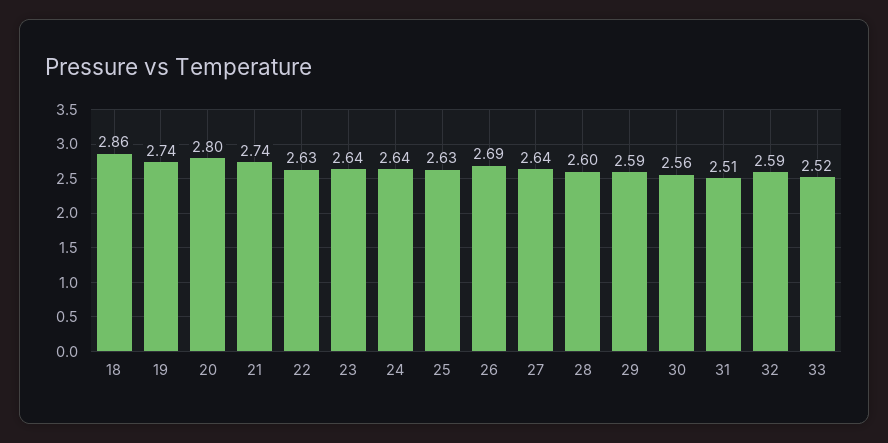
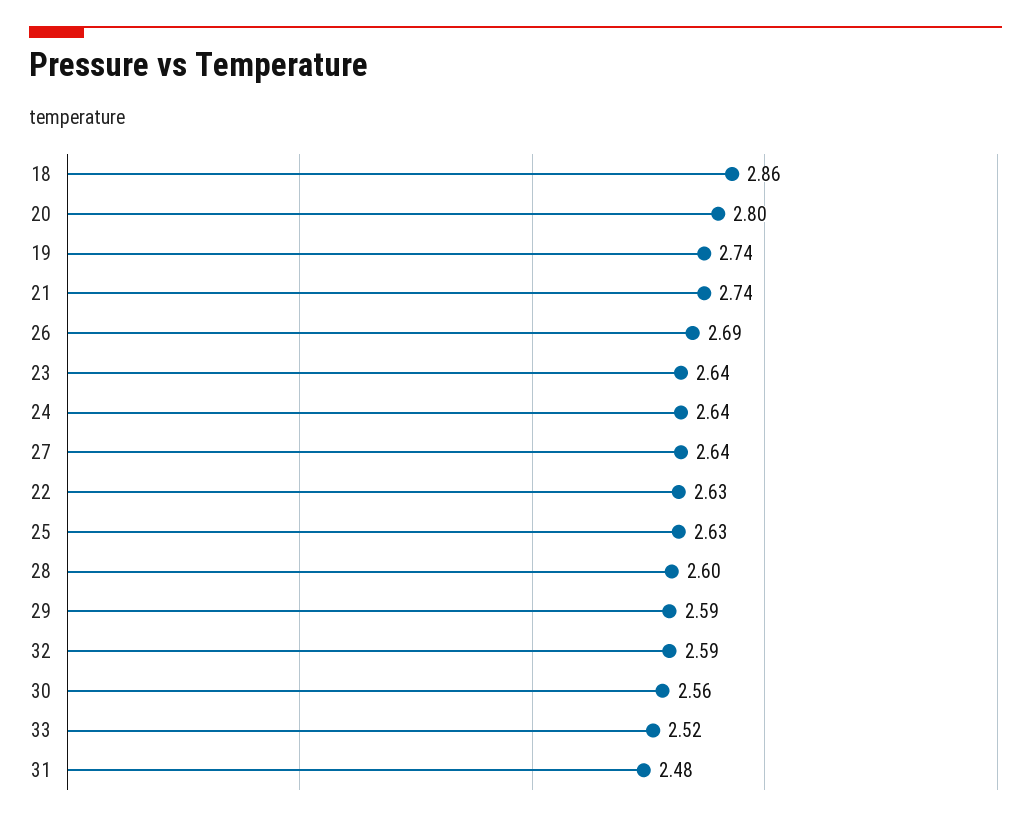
31: 2.51 -> 2.48

